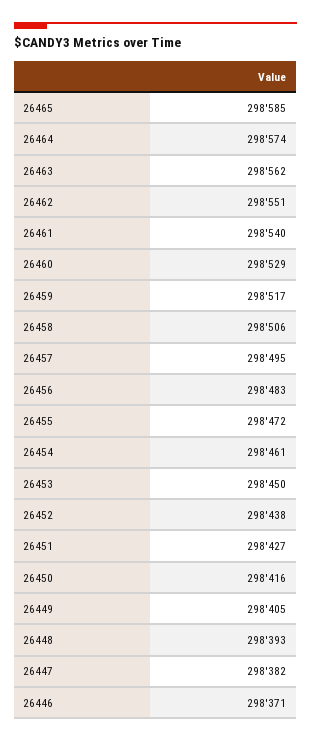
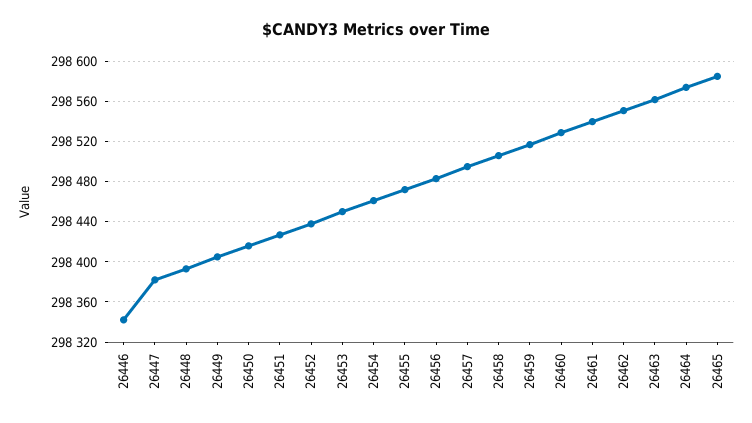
26446: 298371 -> 298340

